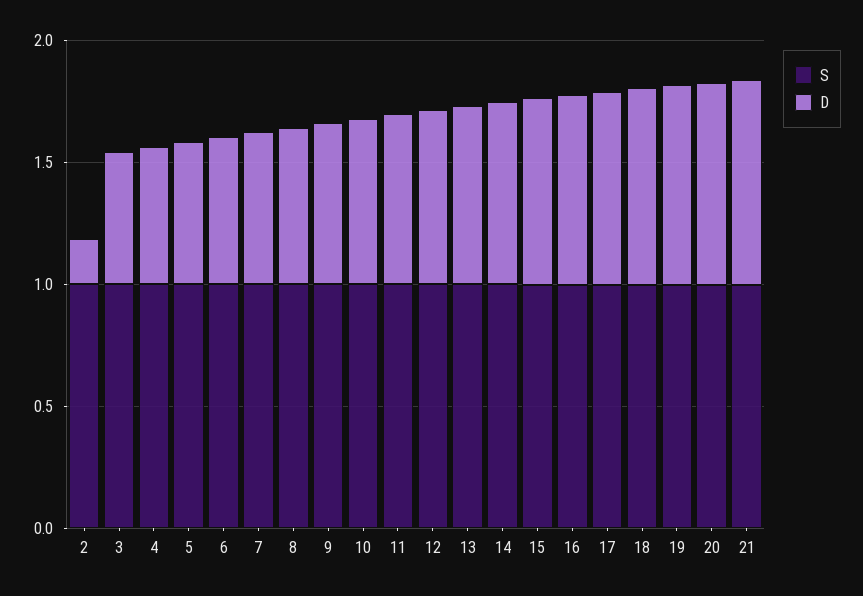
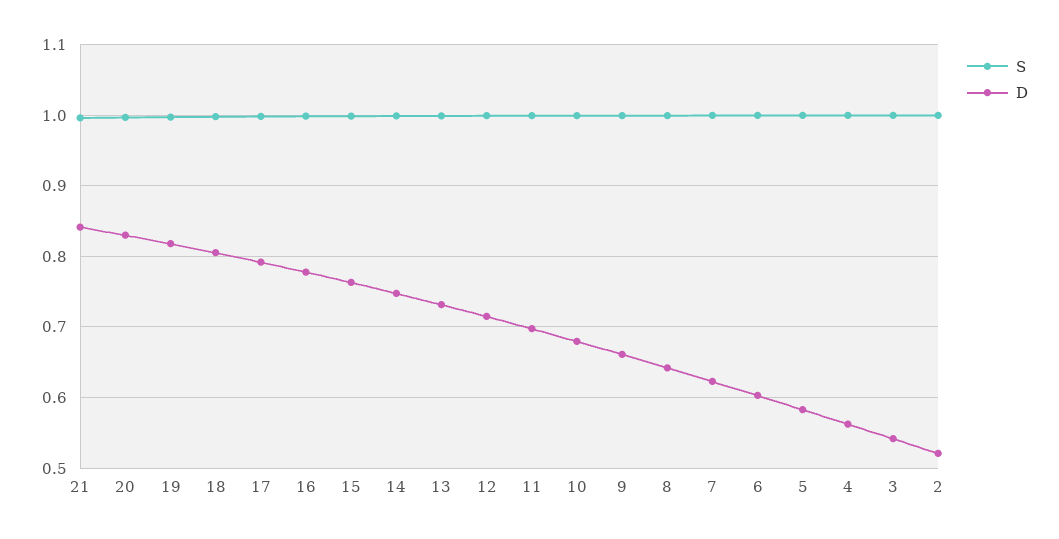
D, 2: 0.2 -> 0.52

